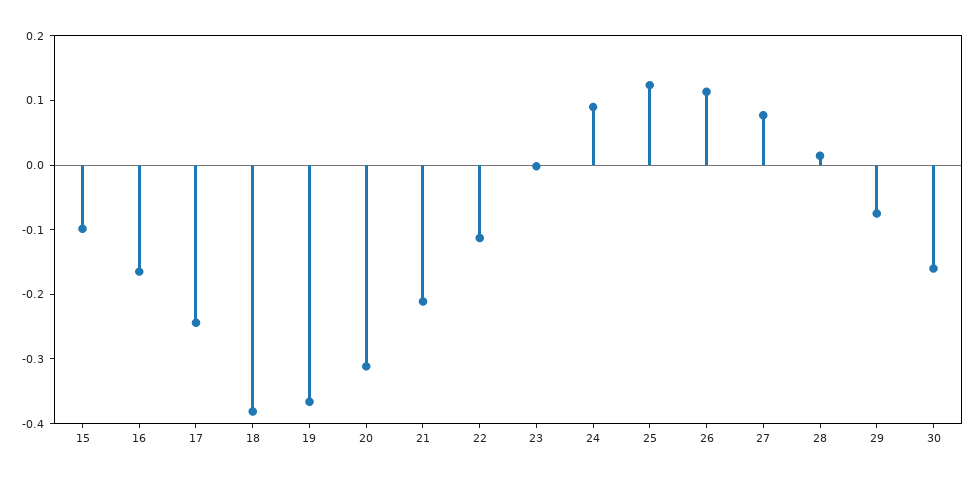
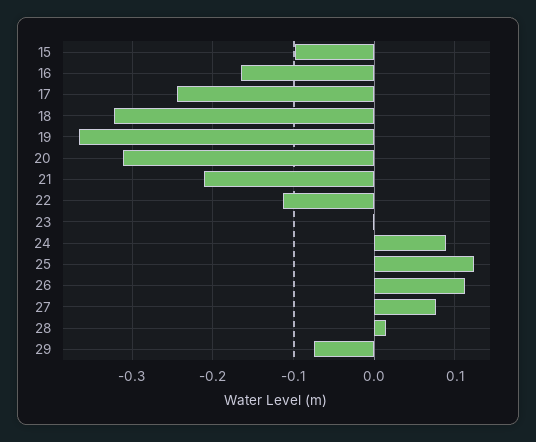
18: -0.38 -> -0.32
30: -0.16 -> none

